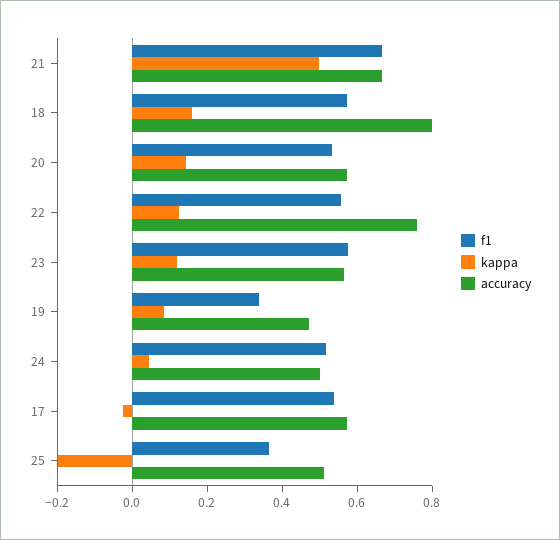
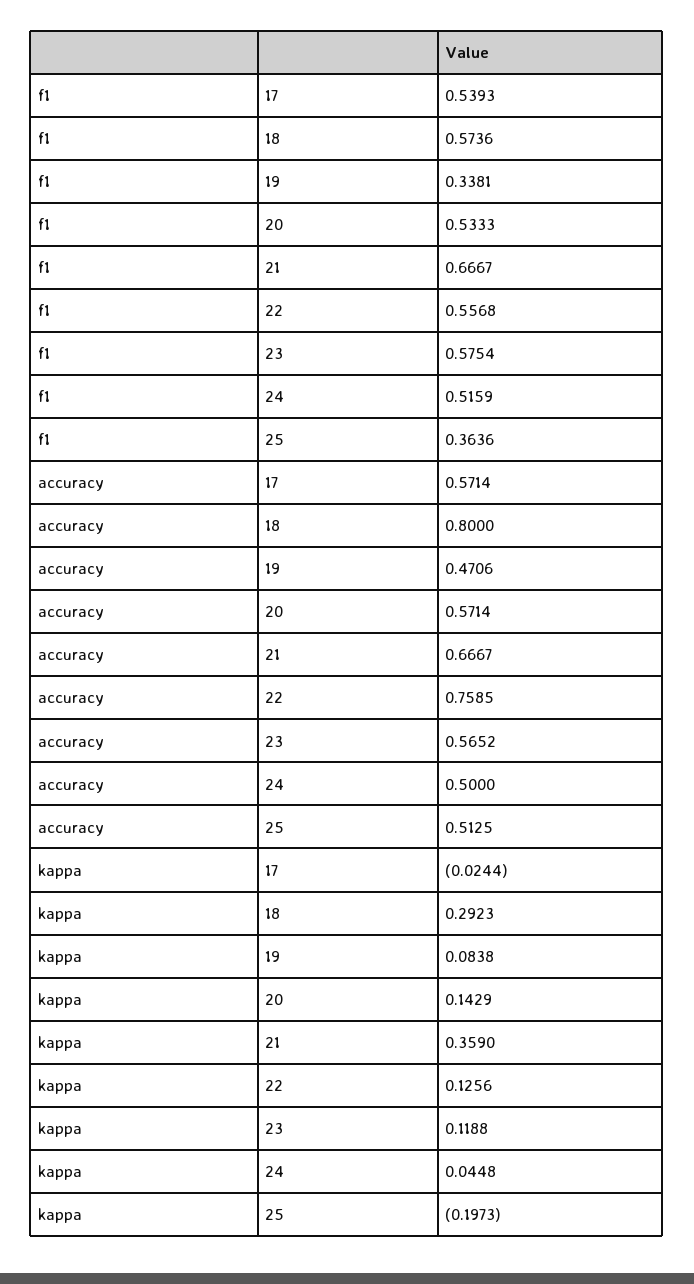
kappa, 21: 0.5 -> 0.359
kappa, 18: 0.15 -> 0.2923

